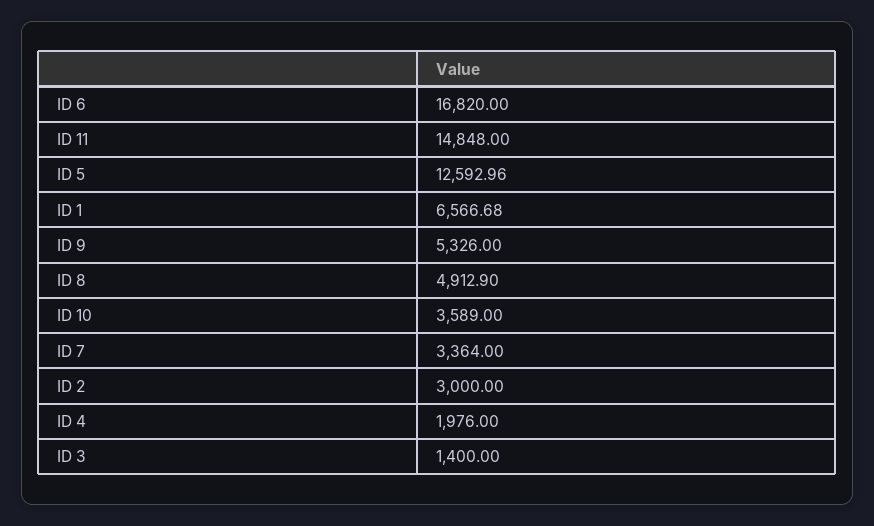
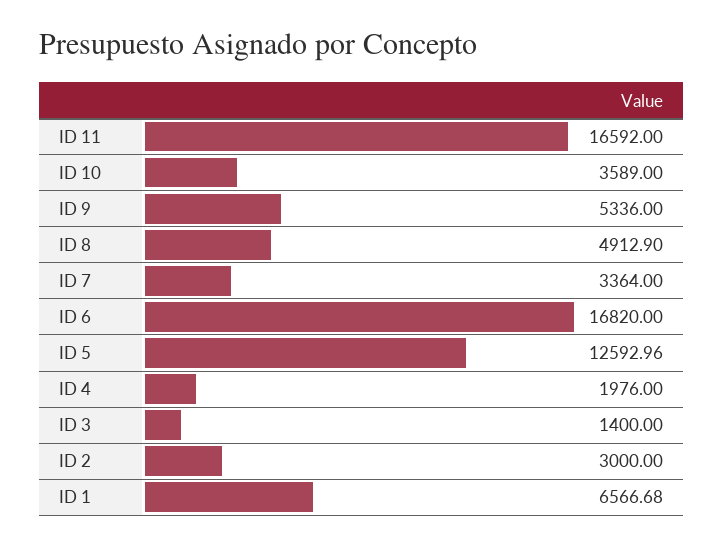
ID 11: 14848 -> 16592
ID 9: 5326 -> 5336

